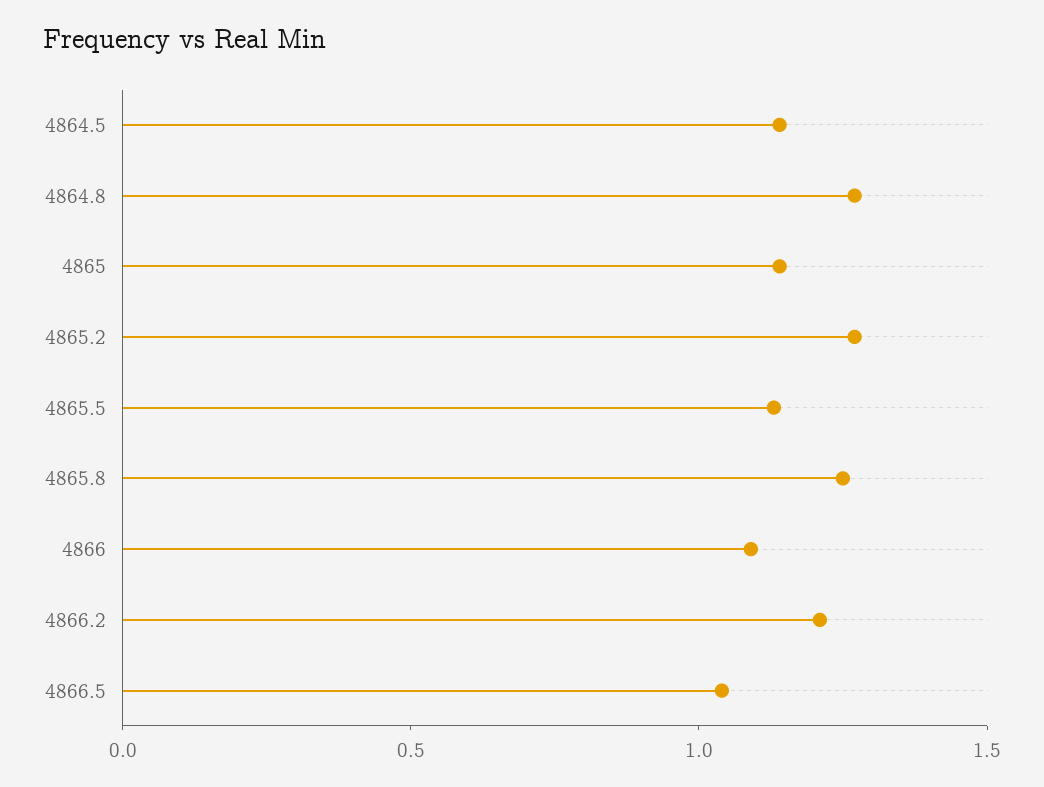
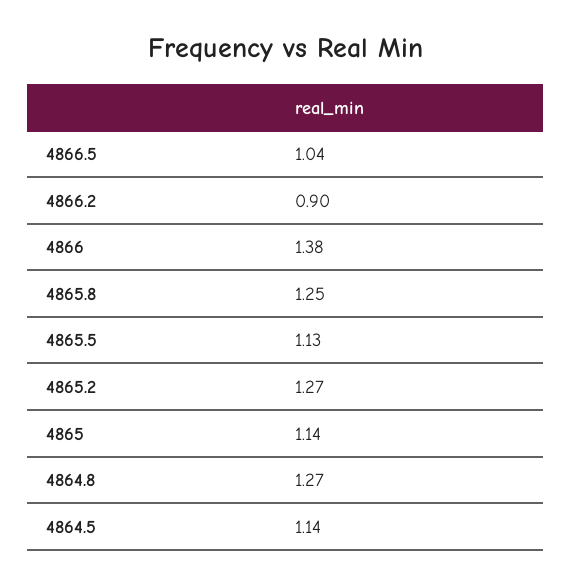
4866: 1.1 -> 1.38
4866.2: 1.2 -> 0.9

